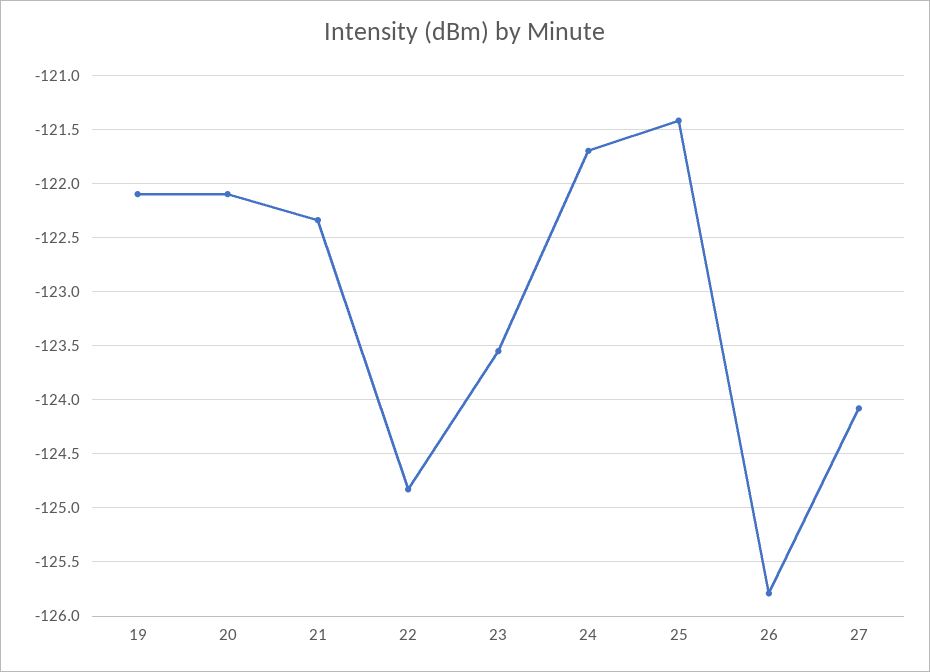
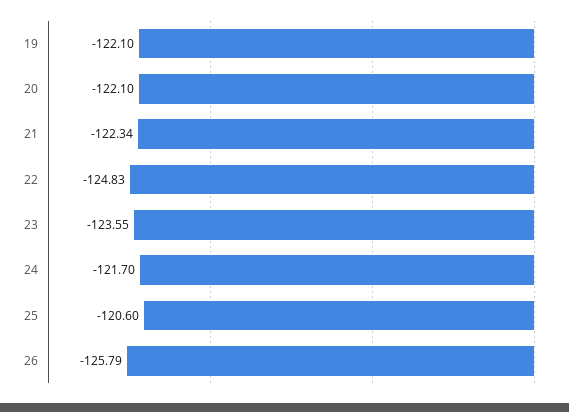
25: -121.4 -> -120.6
27: -124.1 -> none

